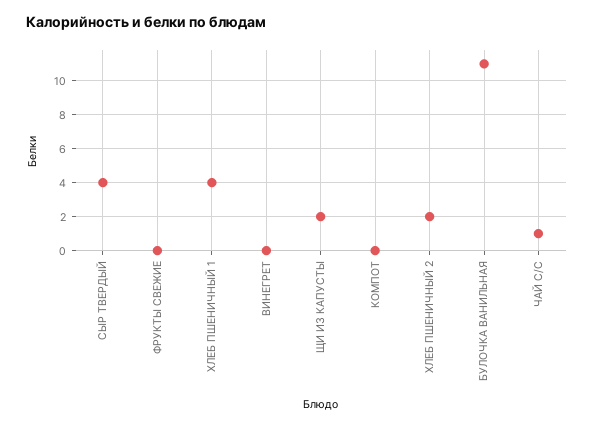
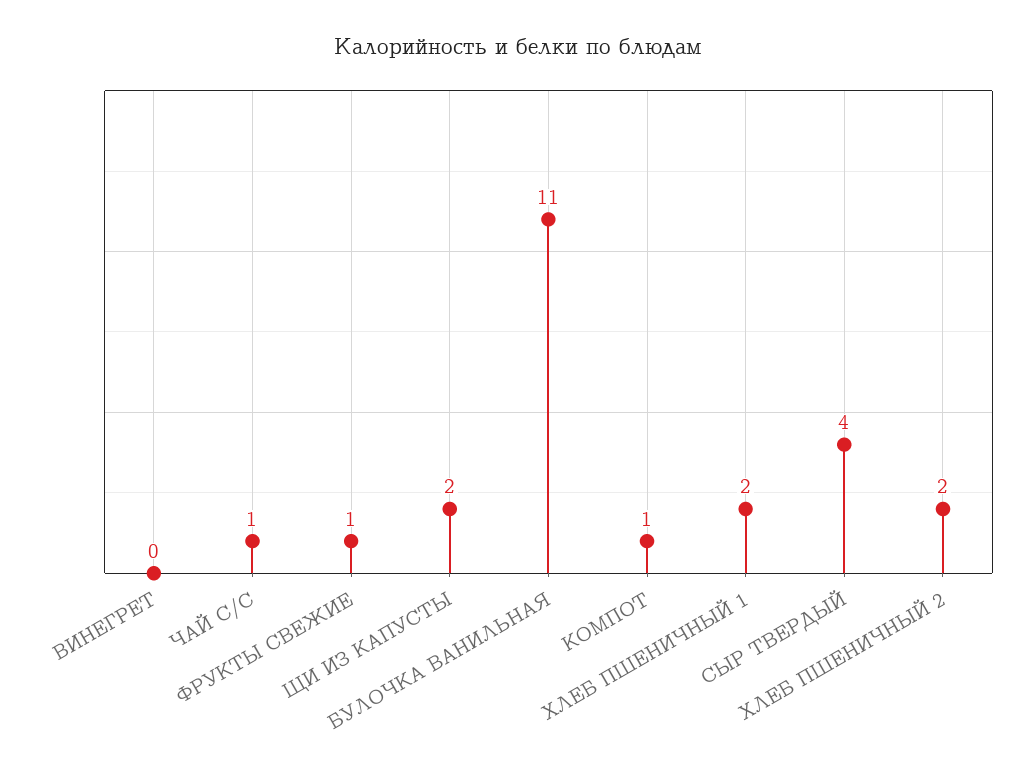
ФРУКТЫ СВЕЖИЕ: 0 -> 1
ХЛЕБ ПШЕНИЧНЫЙ 1: 4 -> 2
КОМПОТ: 0 -> 1

